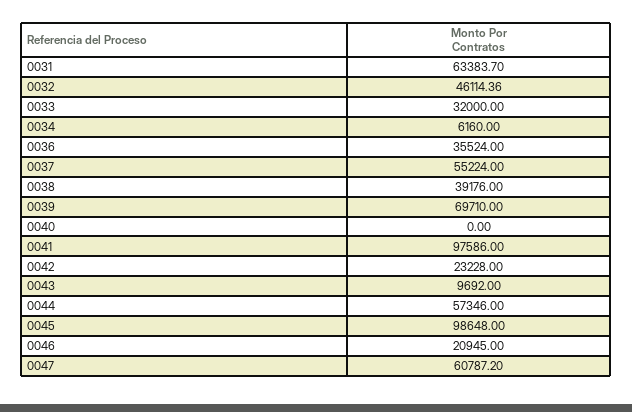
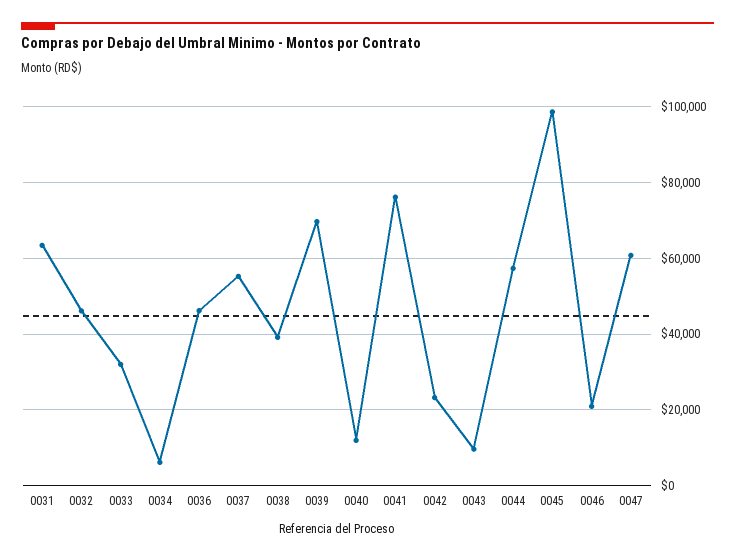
0036: 35524 -> 46000
0040: 0 -> 12000
0041: 97586 -> 76000

